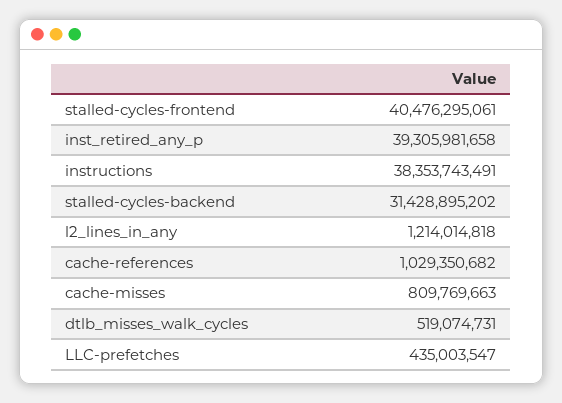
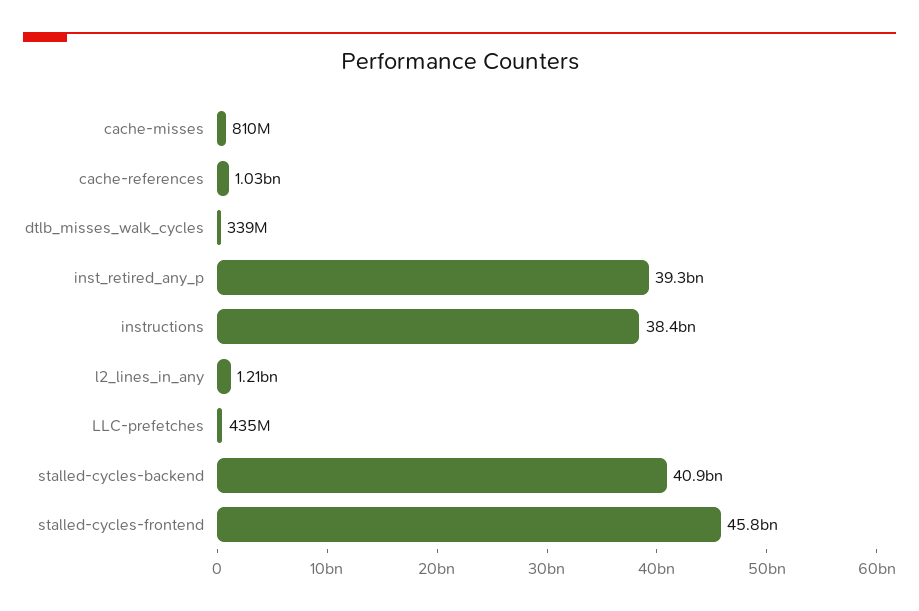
stalled-cycles-frontend: 40476295061 -> 45800000000
stalled-cycles-backend: 31428895202 -> 40900000000
dtlb_misses_walk_cycles: 519074731 -> 339000000

